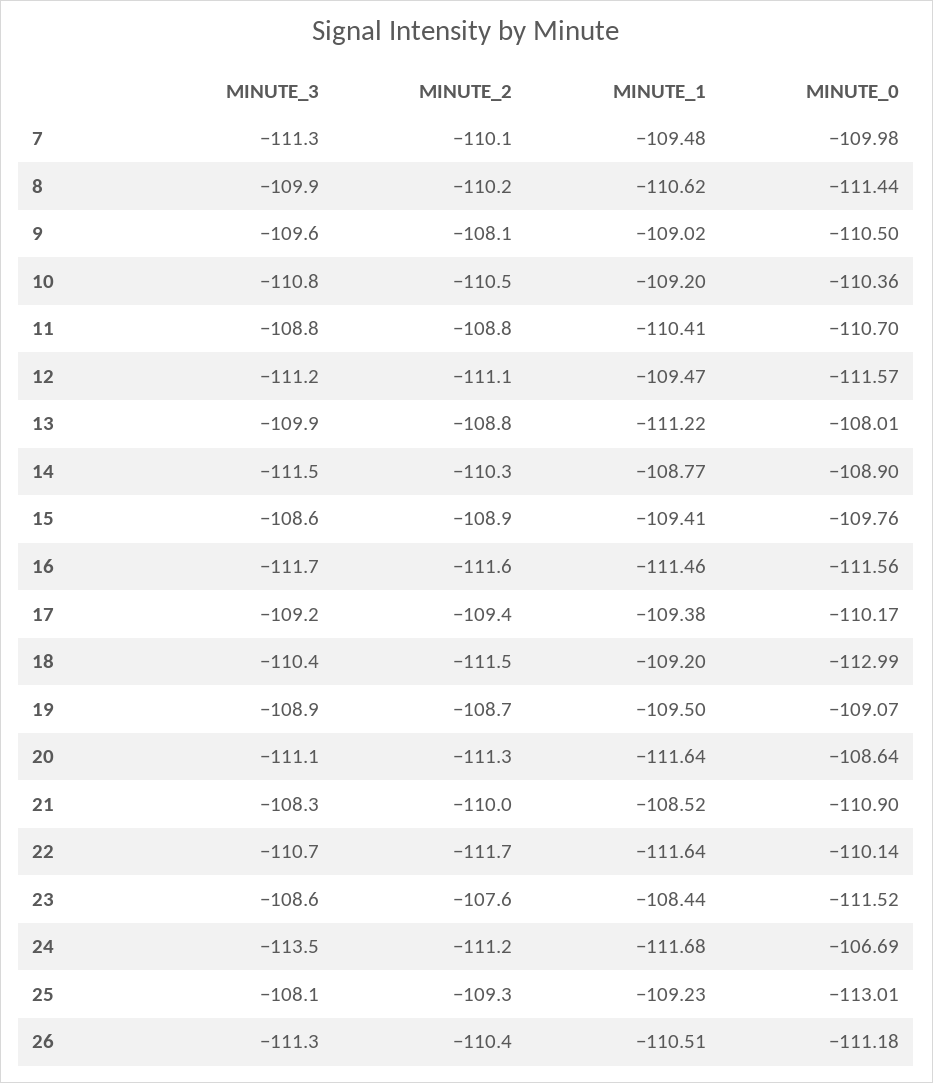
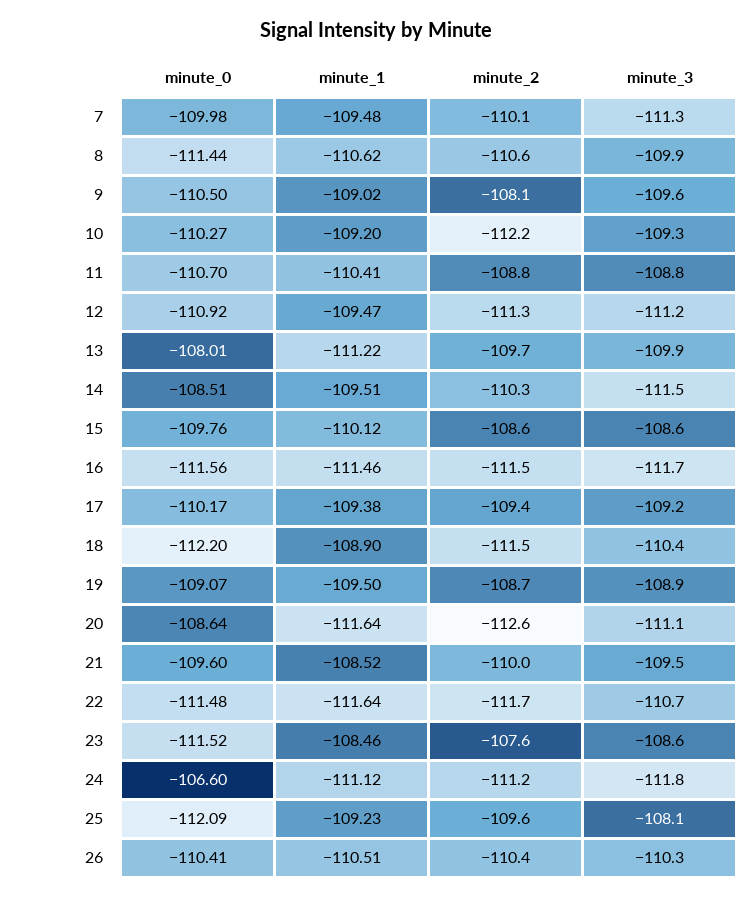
MINUTE_2, 8: -110.2 -> -110.6
MINUTE_3, 10: -110.8 -> -109.3
MINUTE_2, 10: -110.5 -> -112.2
MINUTE_0, 10: -110.36 -> -110.27
MINUTE_2, 12: -111.1 -> -111.3
MINUTE_0, 12: -111.57 -> -110.92
MINUTE_2, 13: -108.8 -> -109.7
MINUTE_1, 14: -108.77 -> -109.51
MINUTE_0, 14: -108.9 -> -108.51
MINUTE_2, 15: -108.9 -> -108.6
MINUTE_1, 15: -109.41 -> -110.12
MINUTE_2, 16: -111.6 -> -111.5
MINUTE_1, 18: -109.2 -> -108.9
MINUTE_0, 18: -112.99 -> -112.2
MINUTE_2, 20: -111.3 -> -112.6
MINUTE_3, 21: -108.3 -> -109.5
MINUTE_0, 21: -110.9 -> -109.6
MINUTE_0, 22: -110.14 -> -111.48
MINUTE_1, 23: -108.44 -> -108.46
MINUTE_3, 24: -113.5 -> -111.8
MINUTE_1, 24: -111.68 -> -111.12
MINUTE_0, 24: -106.69 -> -106.6
MINUTE_2, 25: -109.3 -> -109.6
MINUTE_0, 25: -113.01 -> -112.09
MINUTE_3, 26: -111.3 -> -110.3
MINUTE_0, 26: -111.18 -> -110.41

